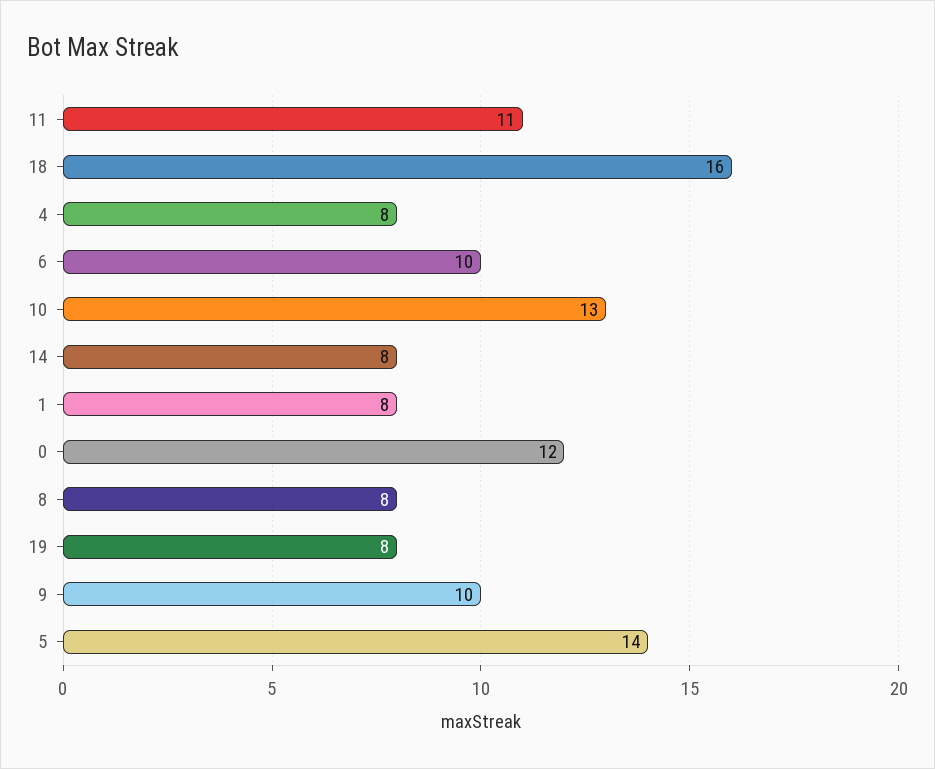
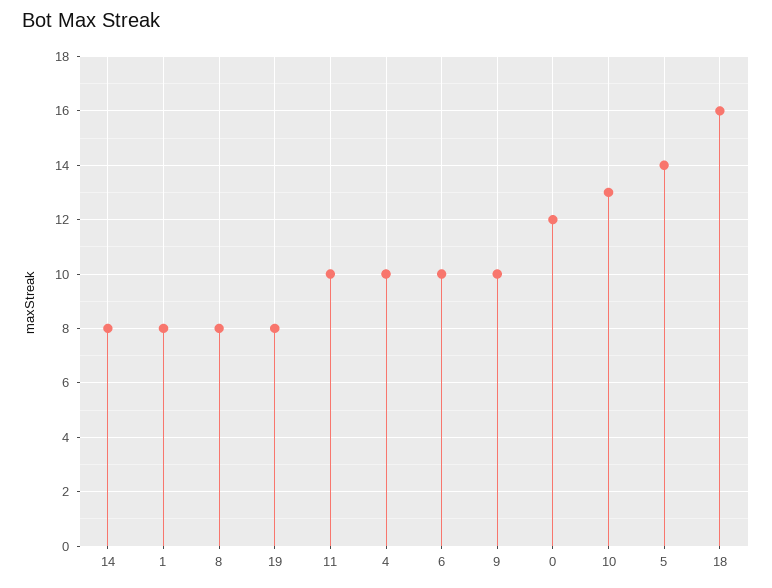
11: 11 -> 10
4: 8 -> 10

